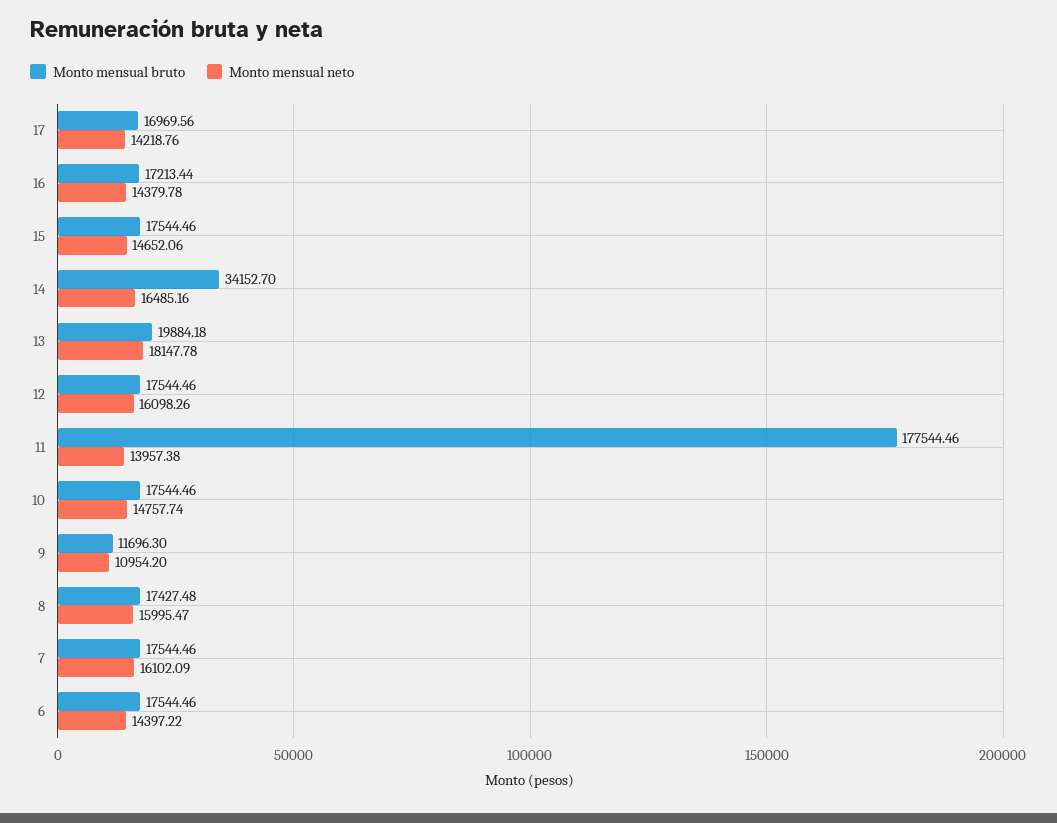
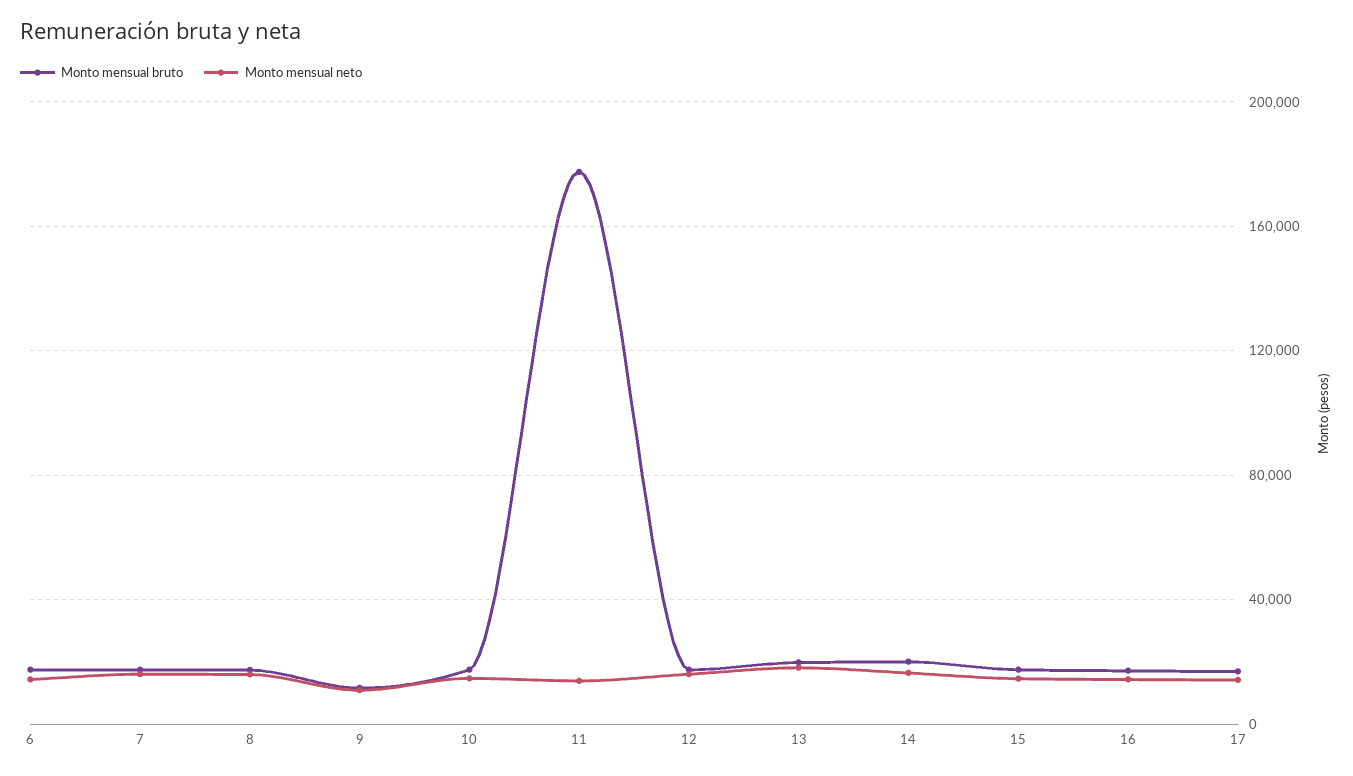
Monto mensual bruto, 14: 34152.7 -> 20000

